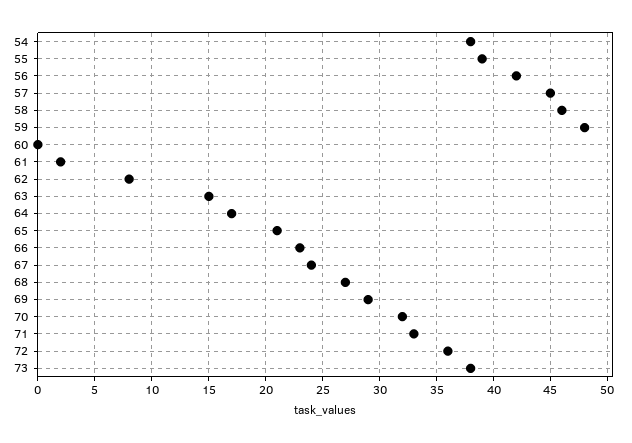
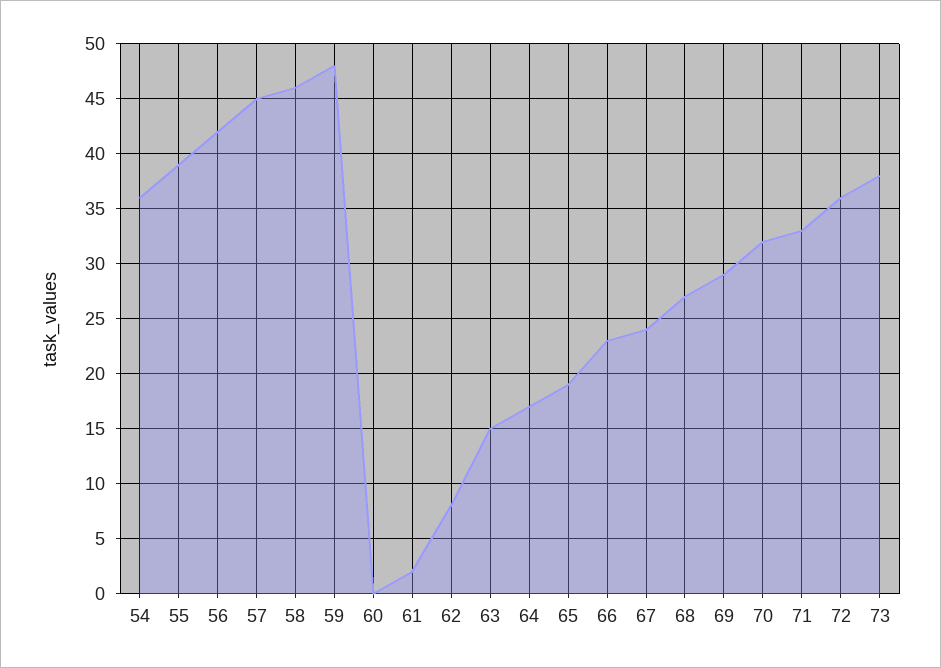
54: 38 -> 36
65: 21 -> 19

